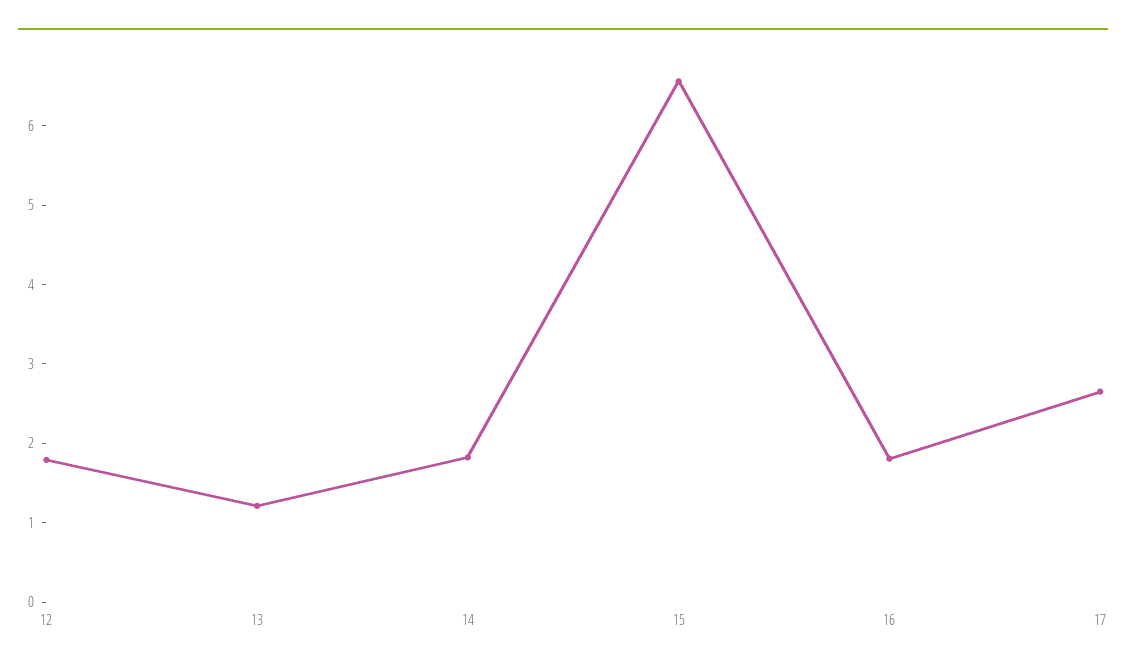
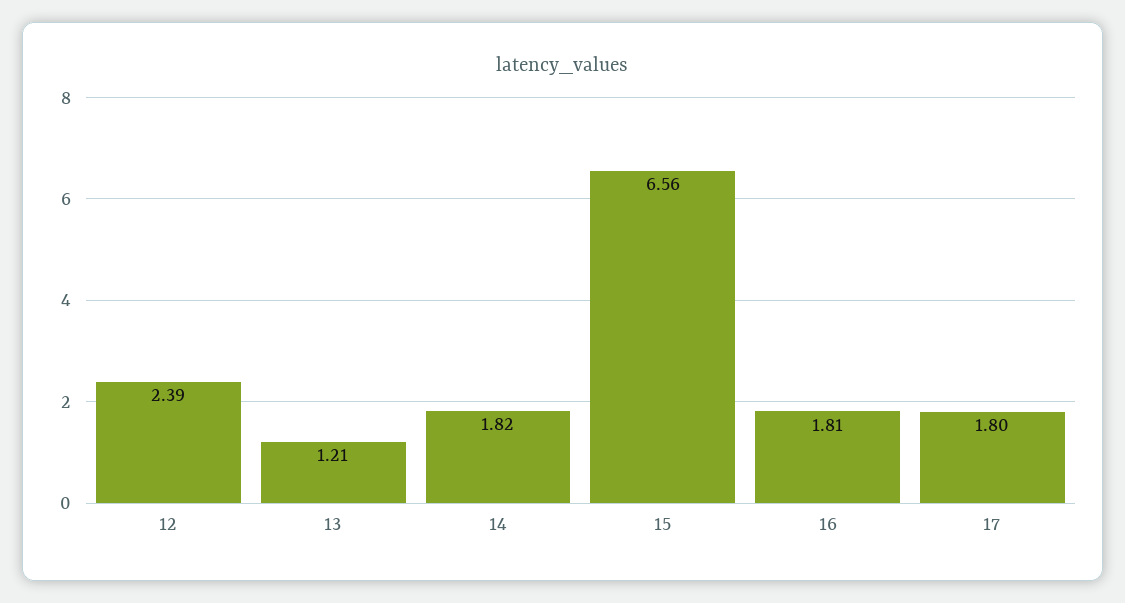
12: 1.8 -> 2.39
17: 2.6 -> 1.8

